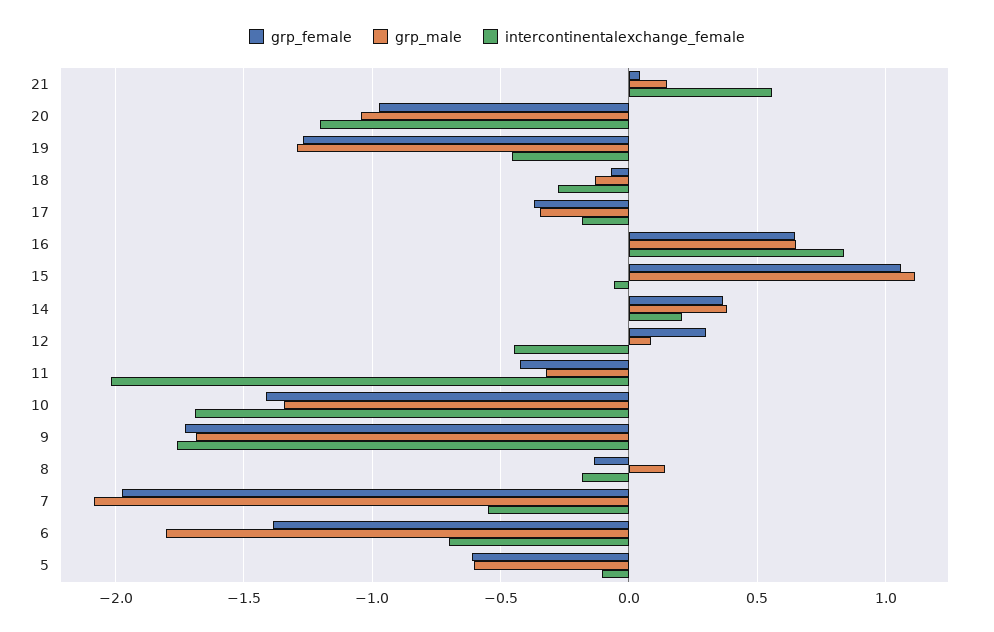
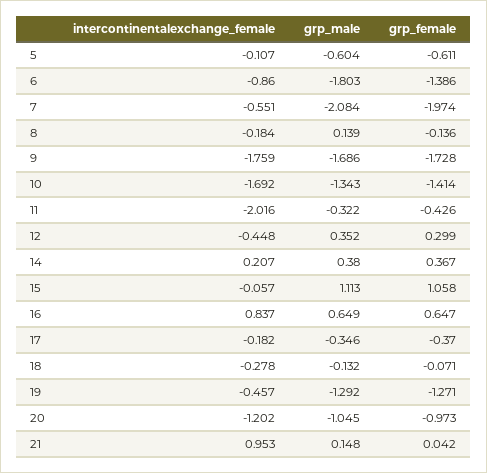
intercontinentalexchange_female, 21: 0.55 -> 0.953
grp_male, 12: 0.1 -> 0.352
intercontinentalexchange_female, 6: -0.7 -> -0.86

